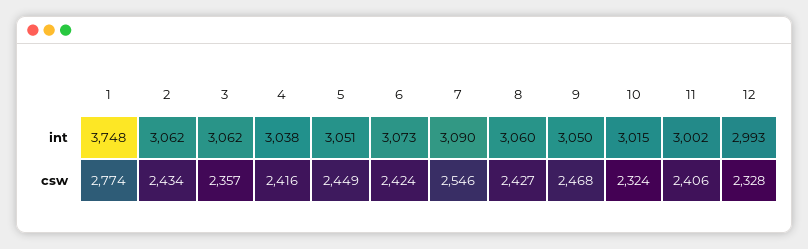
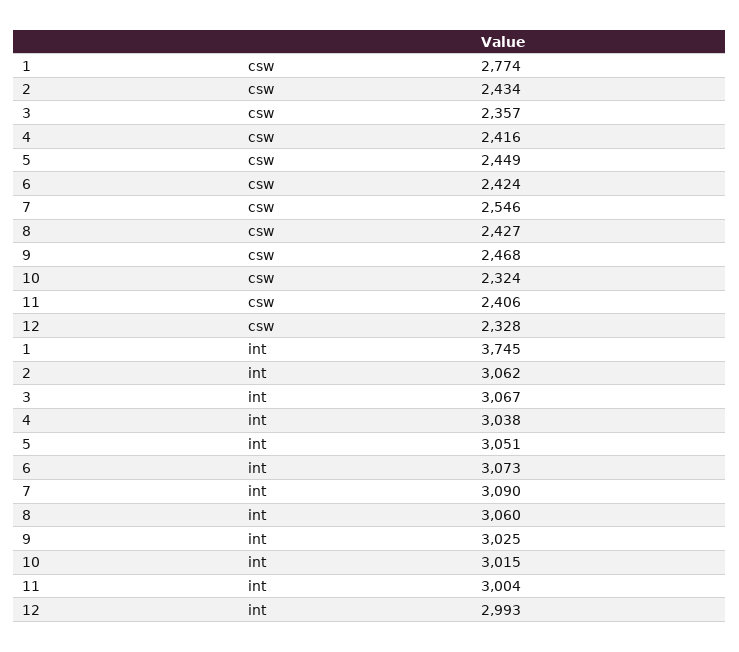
1, int: 3748 -> 3745
3, int: 3062 -> 3067
9, int: 3050 -> 3025
11, int: 3002 -> 3004

